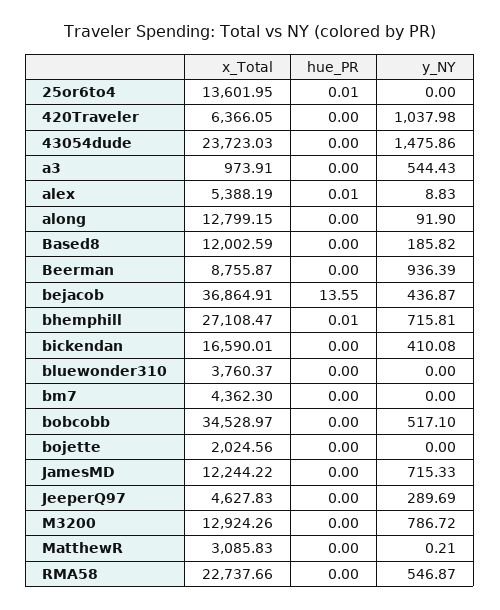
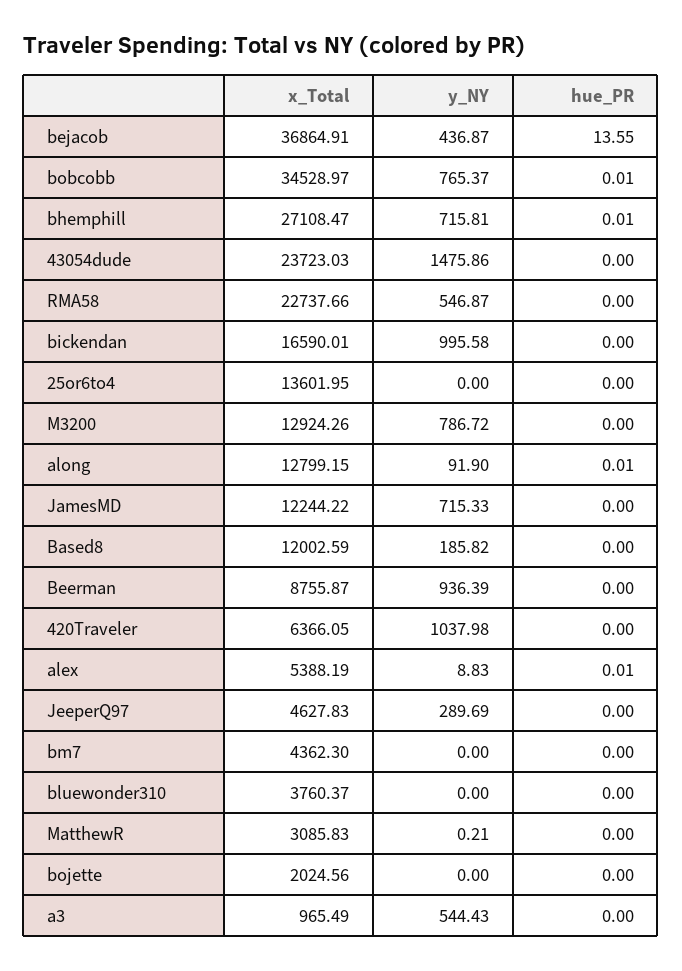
hue_PR, 25or6to4: 0.01 -> 0
x_Total, a3: 973.91 -> 965.49
hue_PR, along: 0 -> 0.01
y_NY, bickendan: 410.08 -> 995.58
hue_PR, bobcobb: 0 -> 0.01
y_NY, bobcobb: 517.1 -> 765.37

